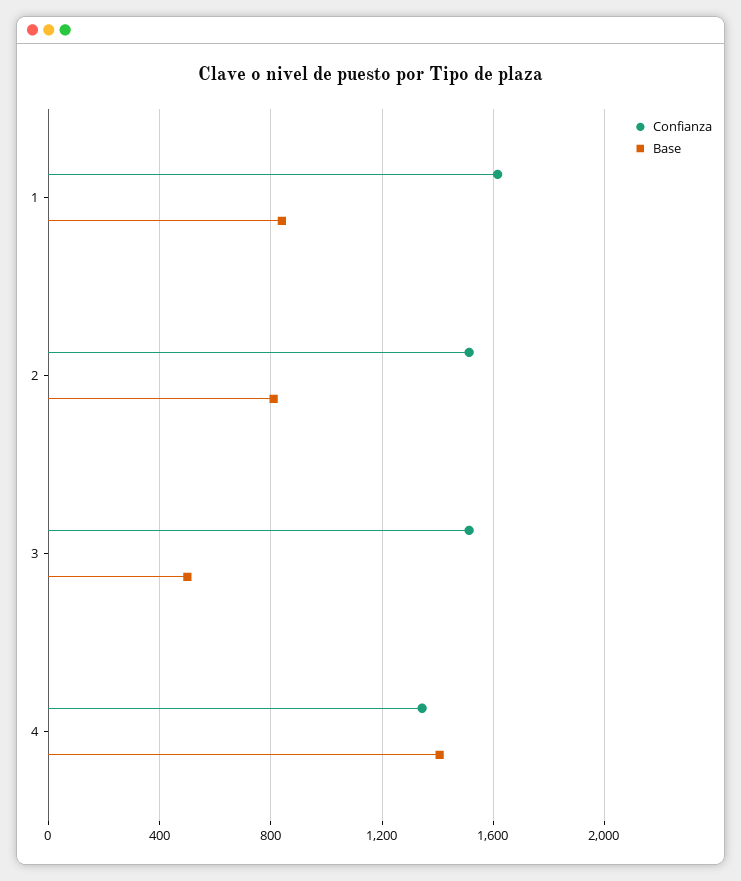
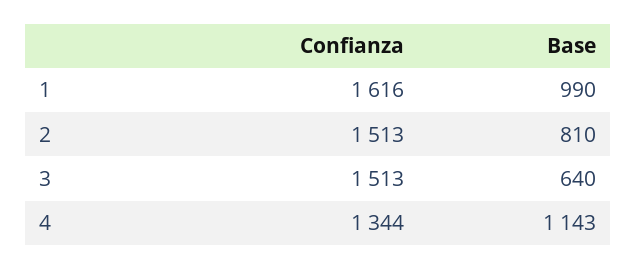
Base, 1: 850 -> 990
Base, 3: 500 -> 640
Base, 4: 1400 -> 1143

